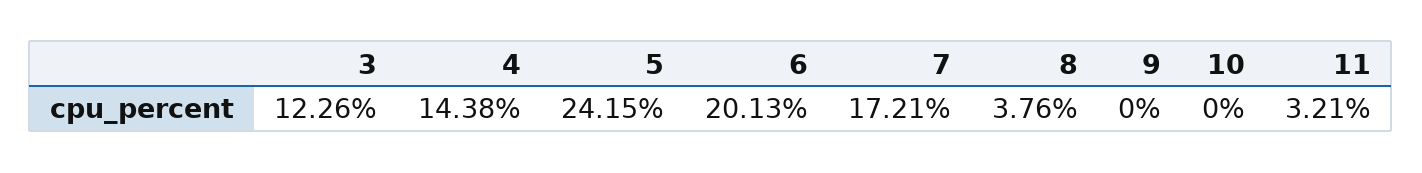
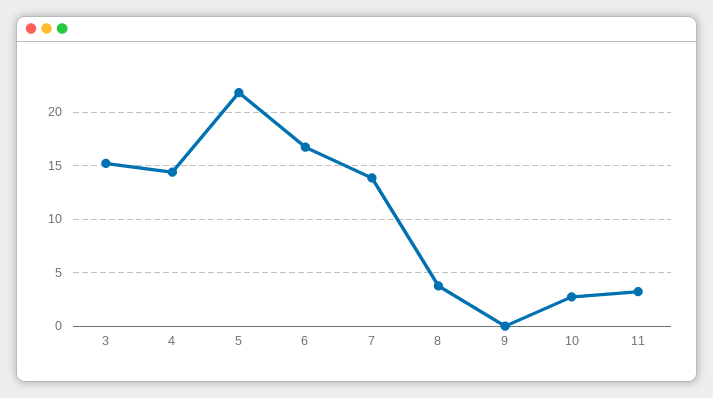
3: 12.26 -> 15
5: 24.15 -> 22
6: 20.13 -> 17
7: 17.21 -> 14
10: 0 -> 3

